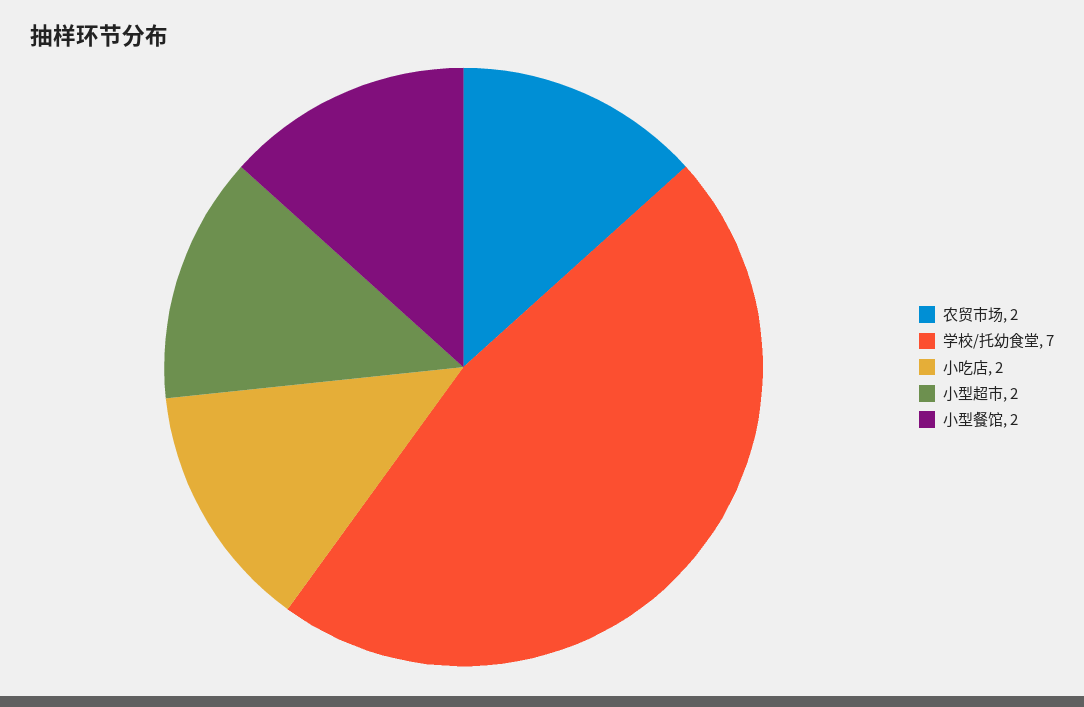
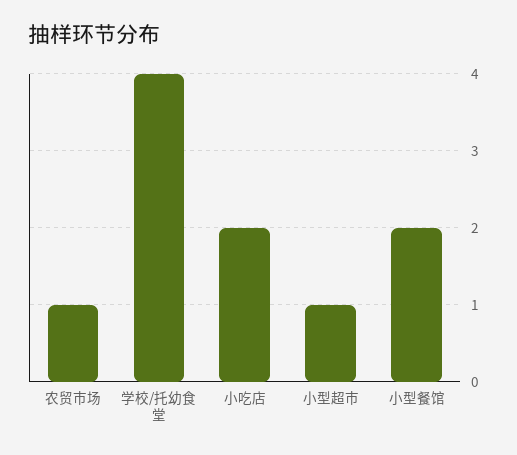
农贸市场: 2 -> 1
学校/托幼食堂: 7 -> 4
小型超市: 2 -> 1

